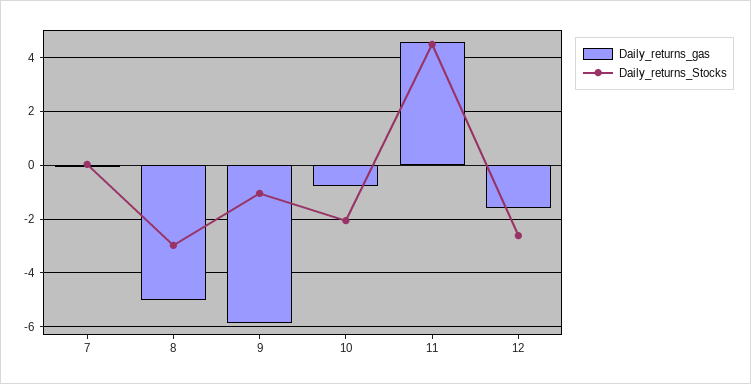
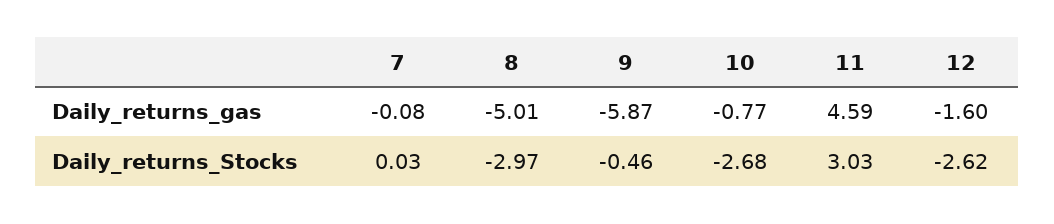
Daily_returns_Stocks, 9: -1 -> -0.46
Daily_returns_Stocks, 10: -2 -> -2.68
Daily_returns_Stocks, 11: 4.5 -> 3.03

